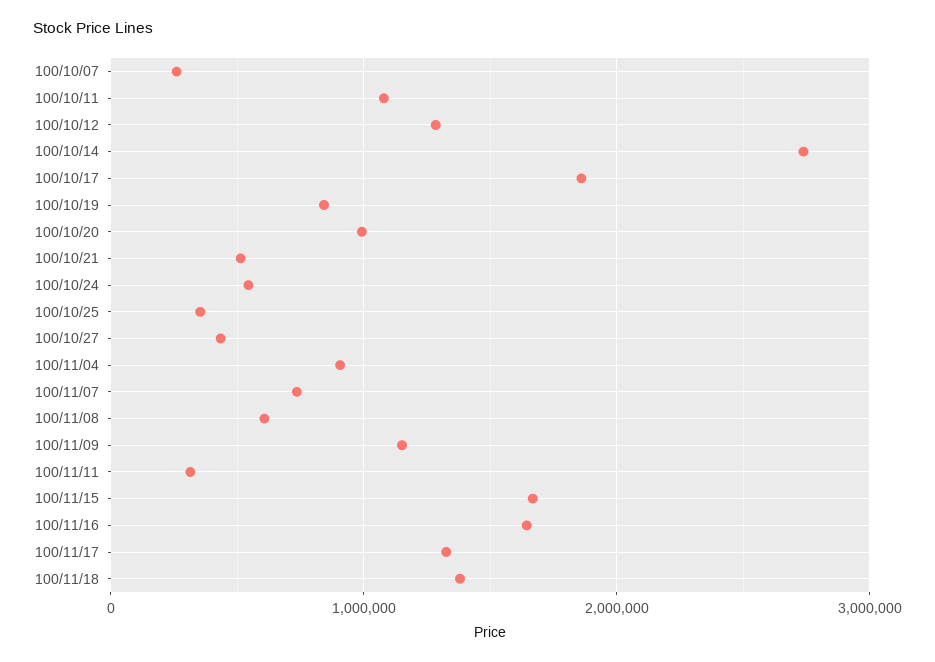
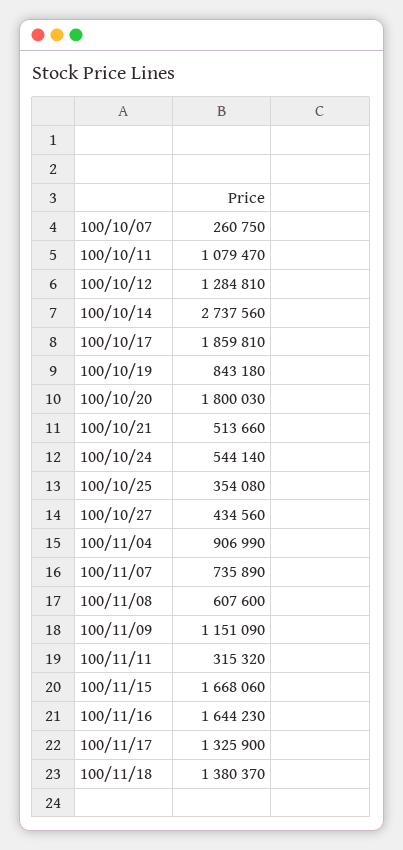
100/10/20: 1000000 -> 1800030

